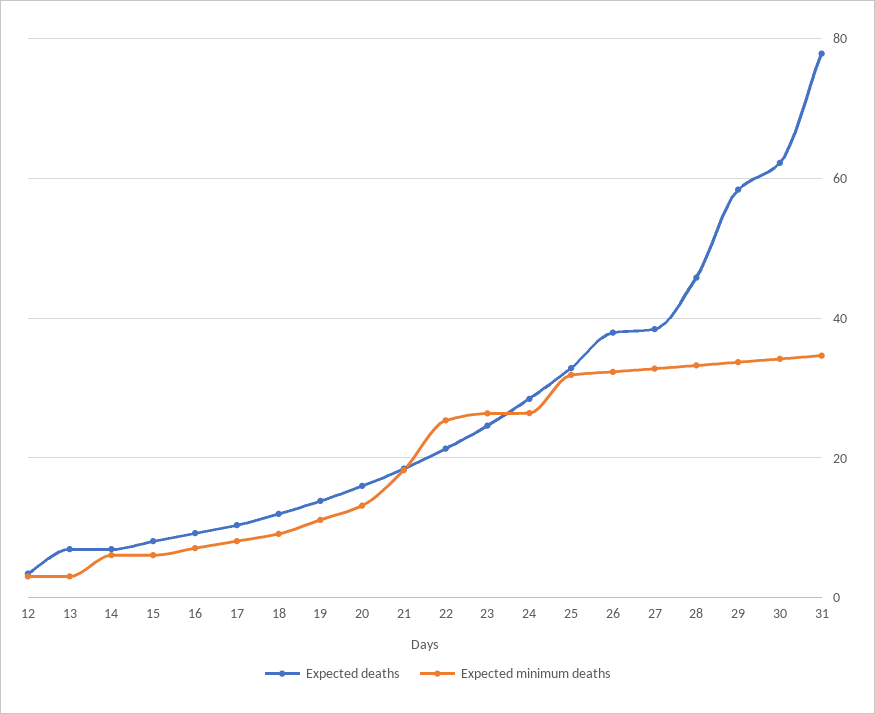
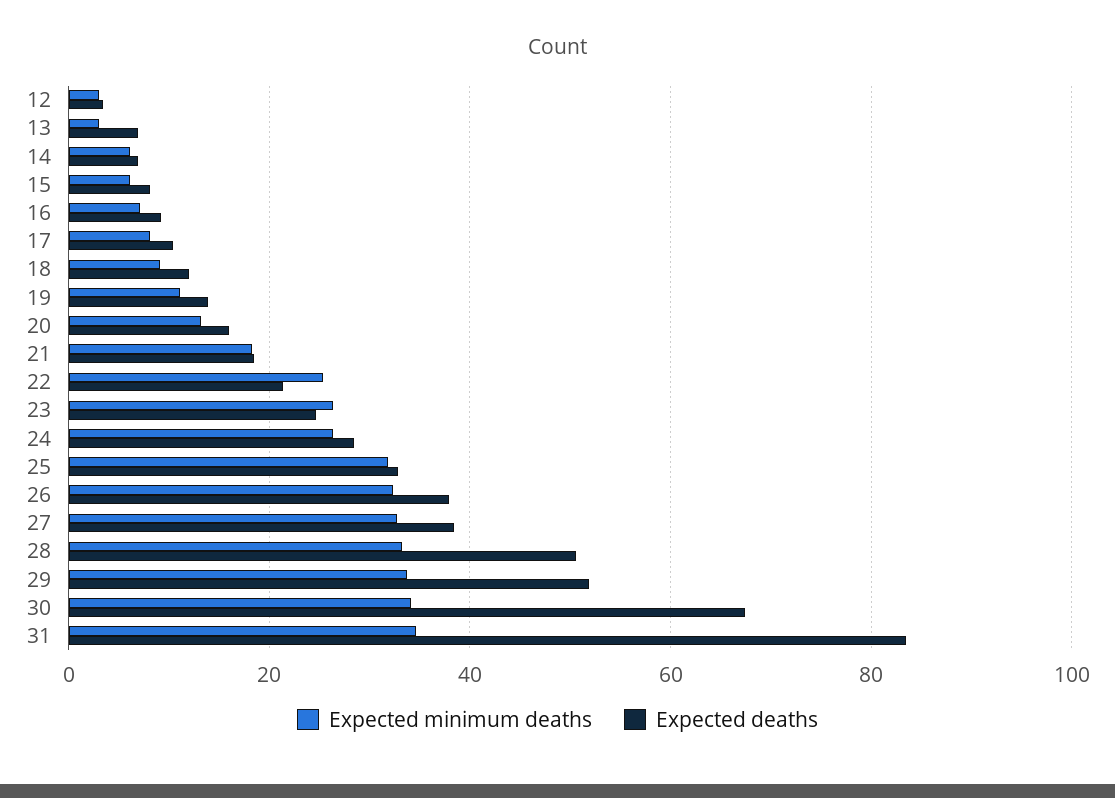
Expected deaths, 28: 46 -> 50
Expected deaths, 29: 58 -> 52
Expected deaths, 30: 62 -> 68
Expected deaths, 31: 78 -> 84

